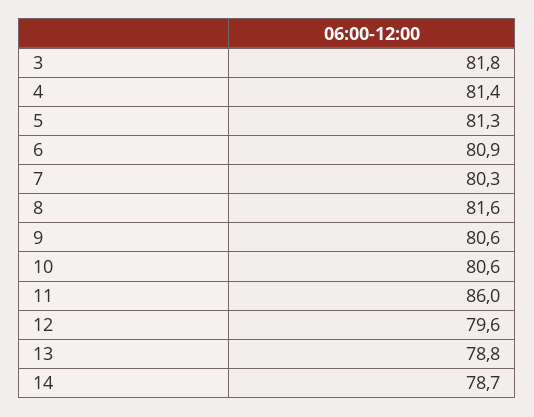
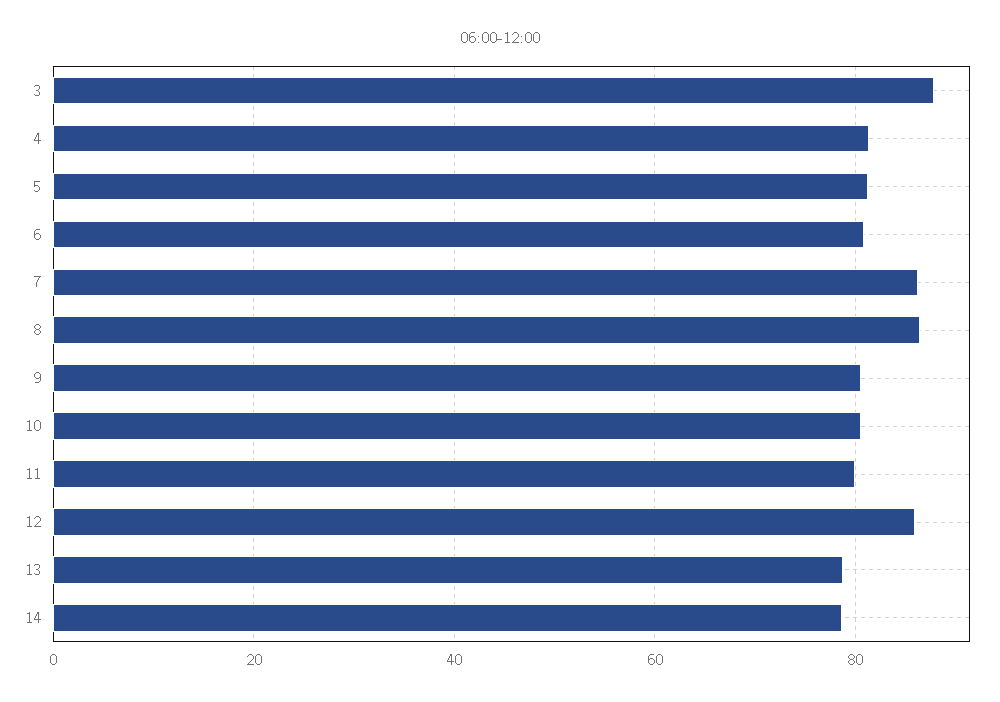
3: 81.8 -> 88
7: 80.3 -> 86
8: 81.6 -> 86
11: 86 -> 80
12: 79.6 -> 86

